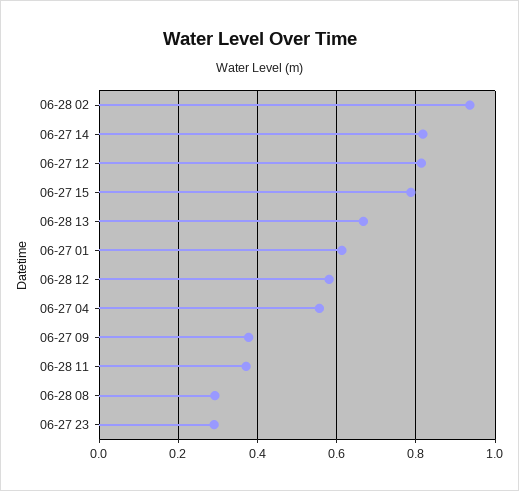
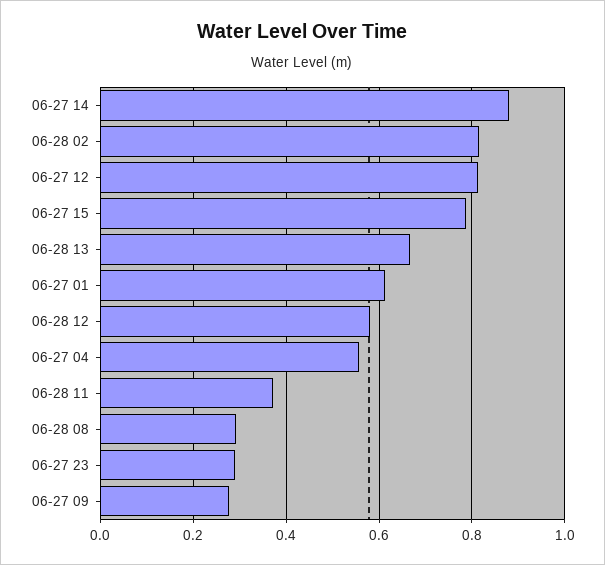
06-28 02: 0.94 -> 0.82
06-27 14: 0.82 -> 0.88
06-27 09: 0.38 -> 0.28

